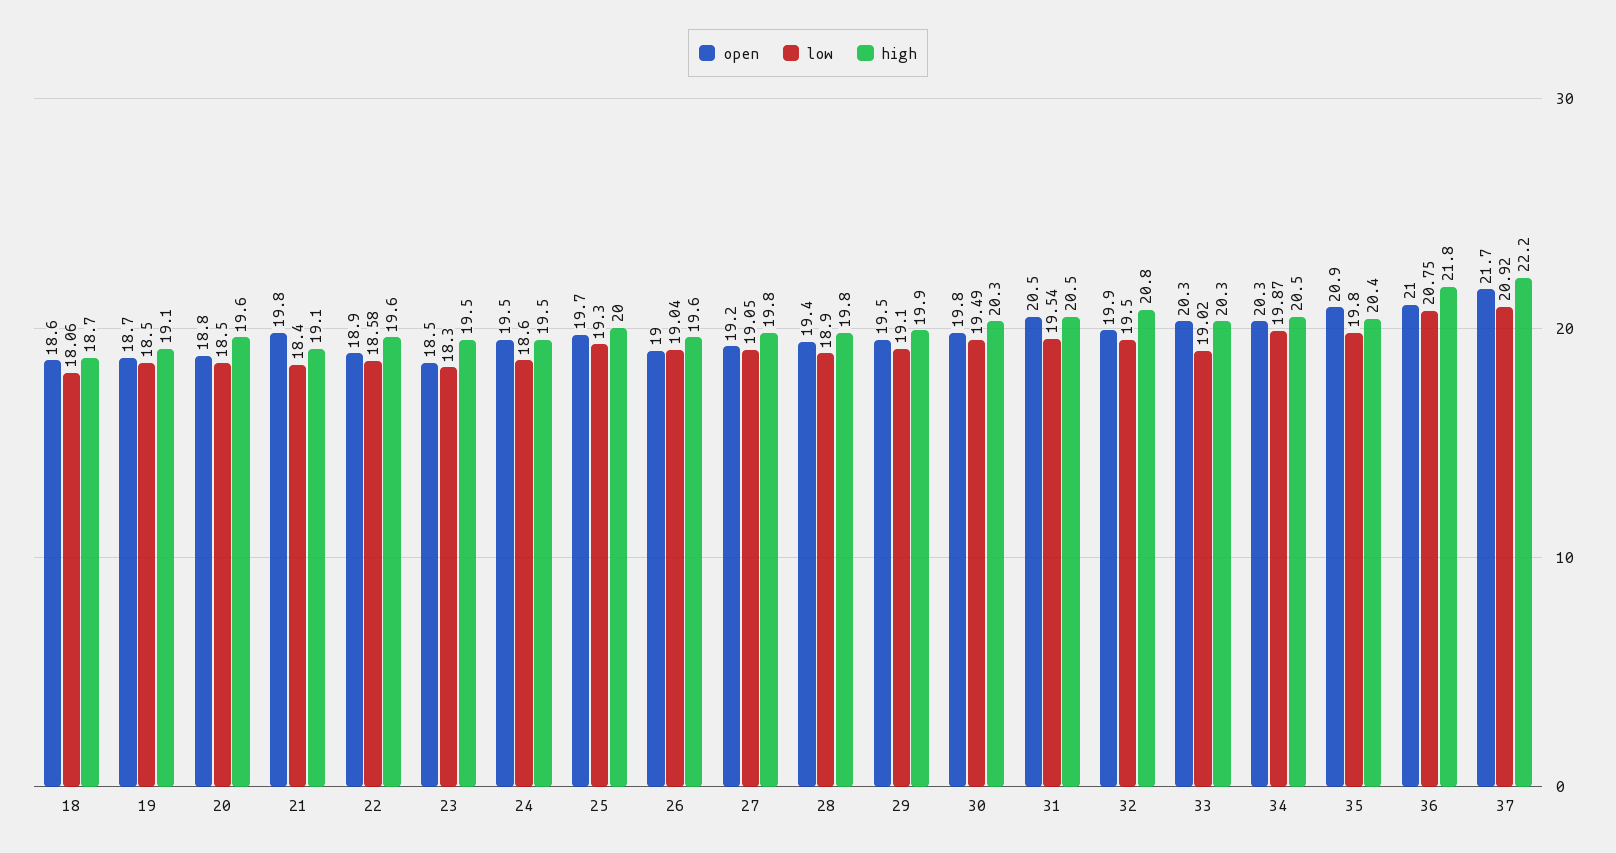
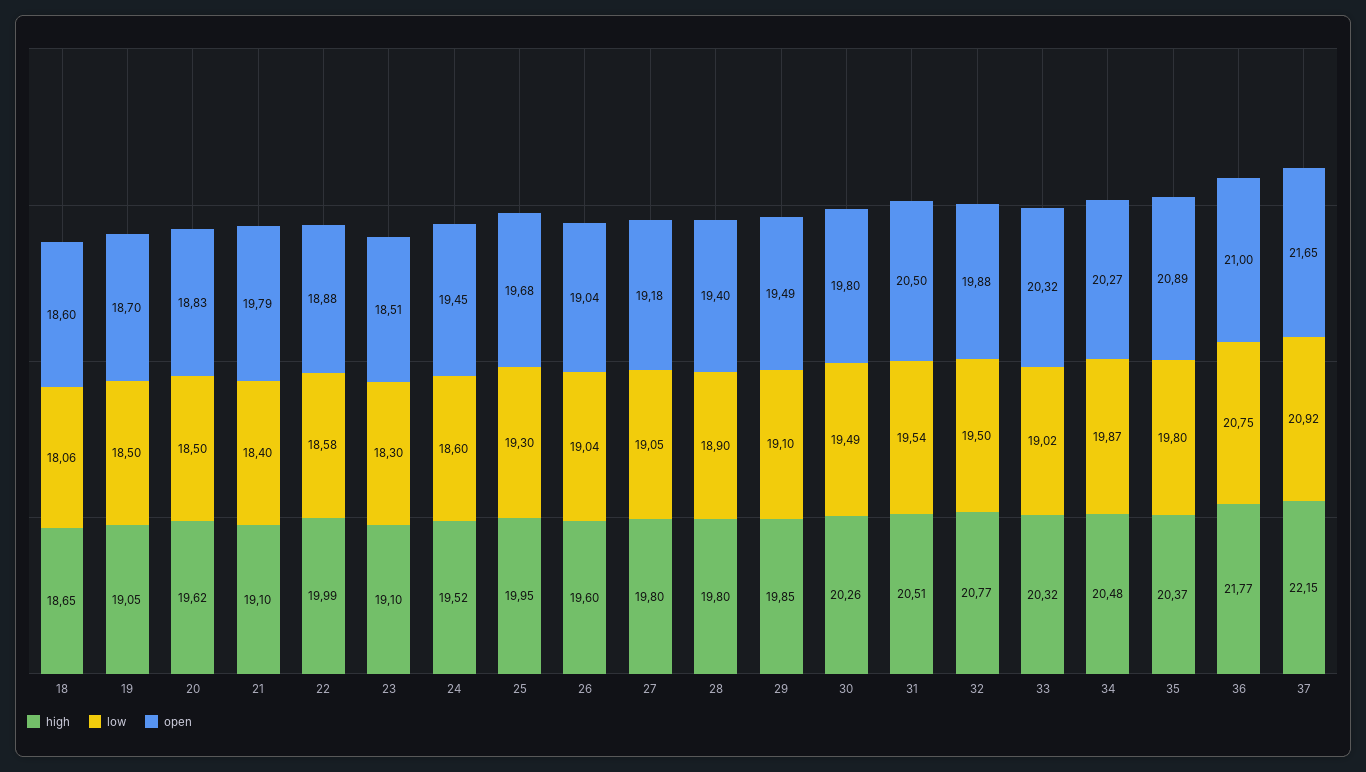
high, 22: 19.6 -> 19.99
high, 23: 19.5 -> 19.1

